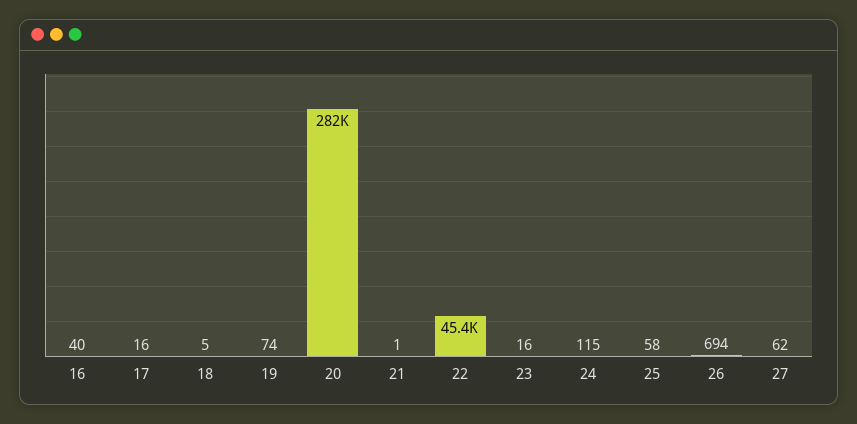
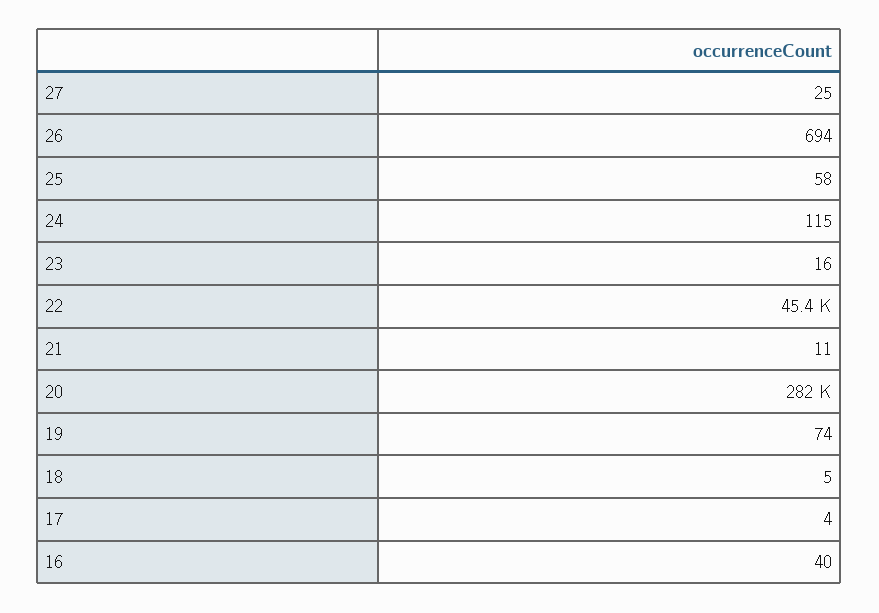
17: 16 -> 4
21: 1 -> 11
27: 62 -> 25

